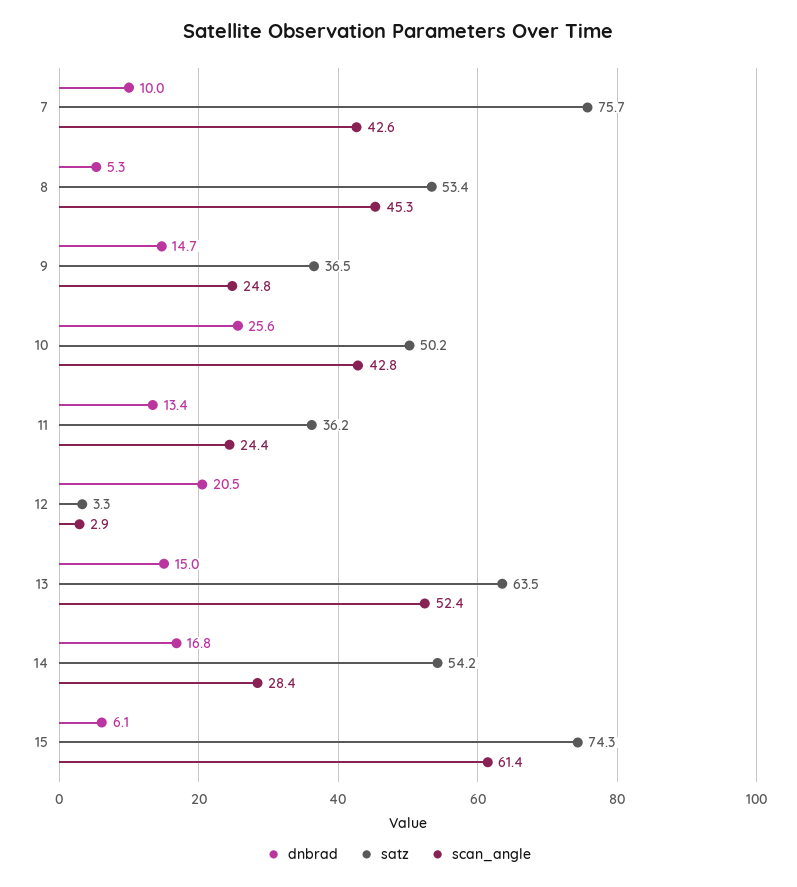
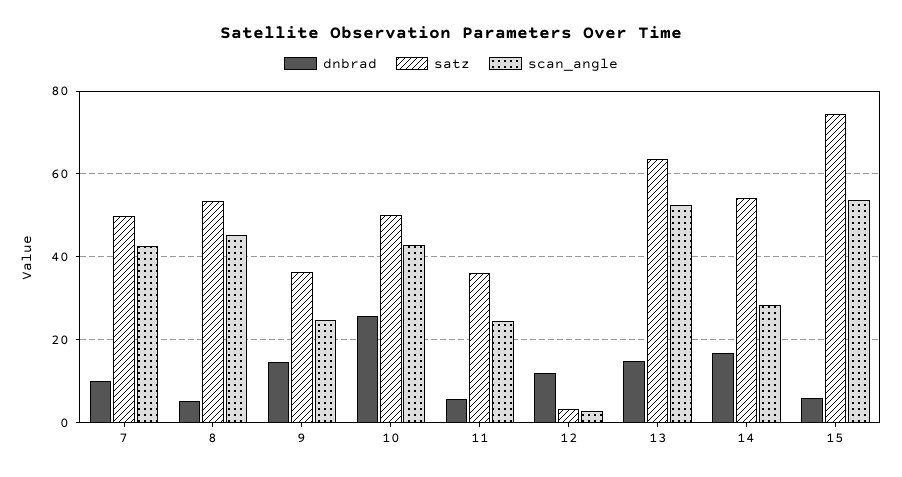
satz, 7: 75.7 -> 50
dnbrad, 11: 13.4 -> 6
dnbrad, 12: 20.5 -> 12
scan_angle, 15: 61.4 -> 54

